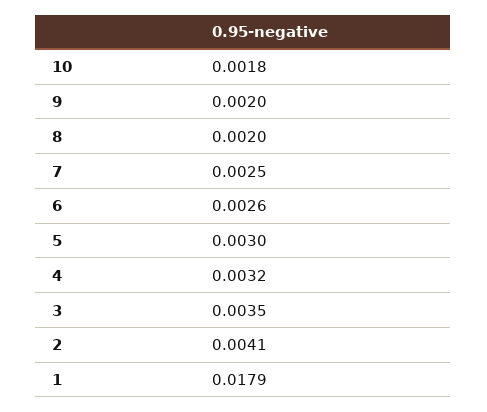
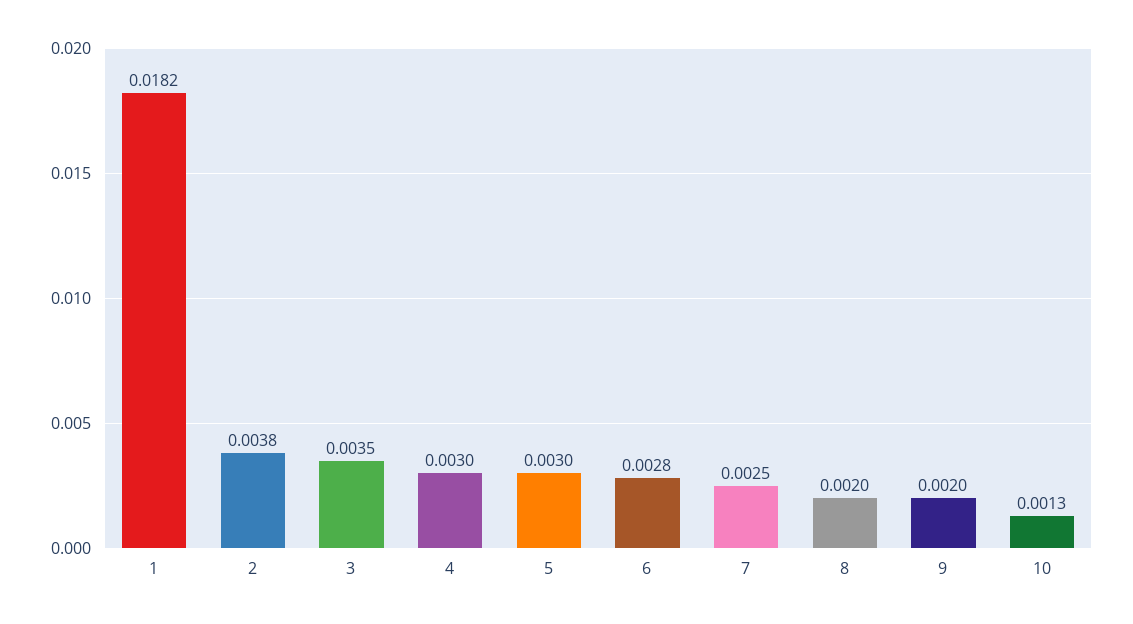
10: 0.0018 -> 0.0013
6: 0.0026 -> 0.0028
4: 0.0032 -> 0.003
2: 0.0041 -> 0.0038
1: 0.0179 -> 0.0182

